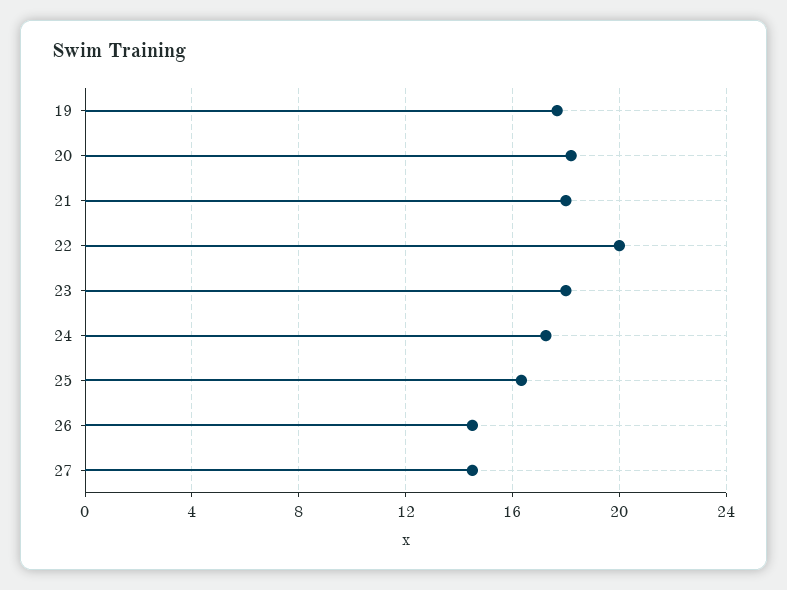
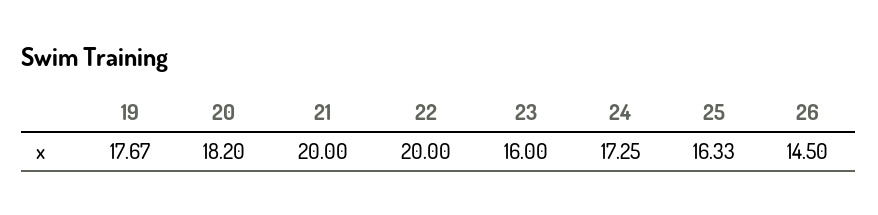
21: 18 -> 20
23: 18 -> 16
27: 14.5 -> none

